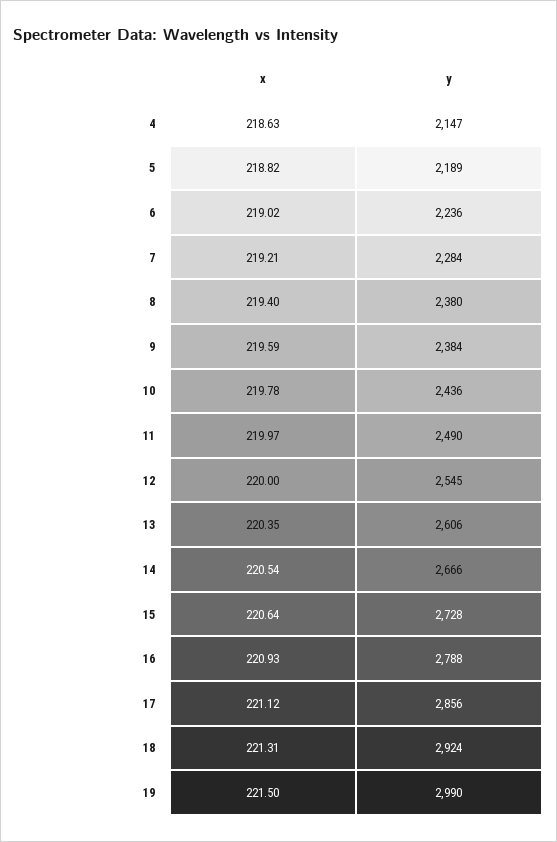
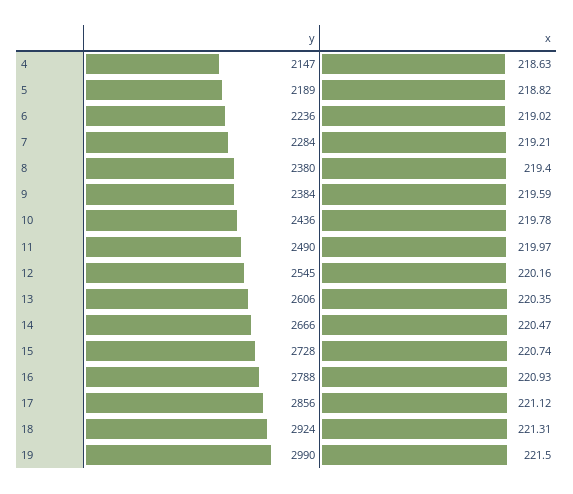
x, 12: 220 -> 220.16
x, 14: 220.54 -> 220.47
x, 15: 220.64 -> 220.74

